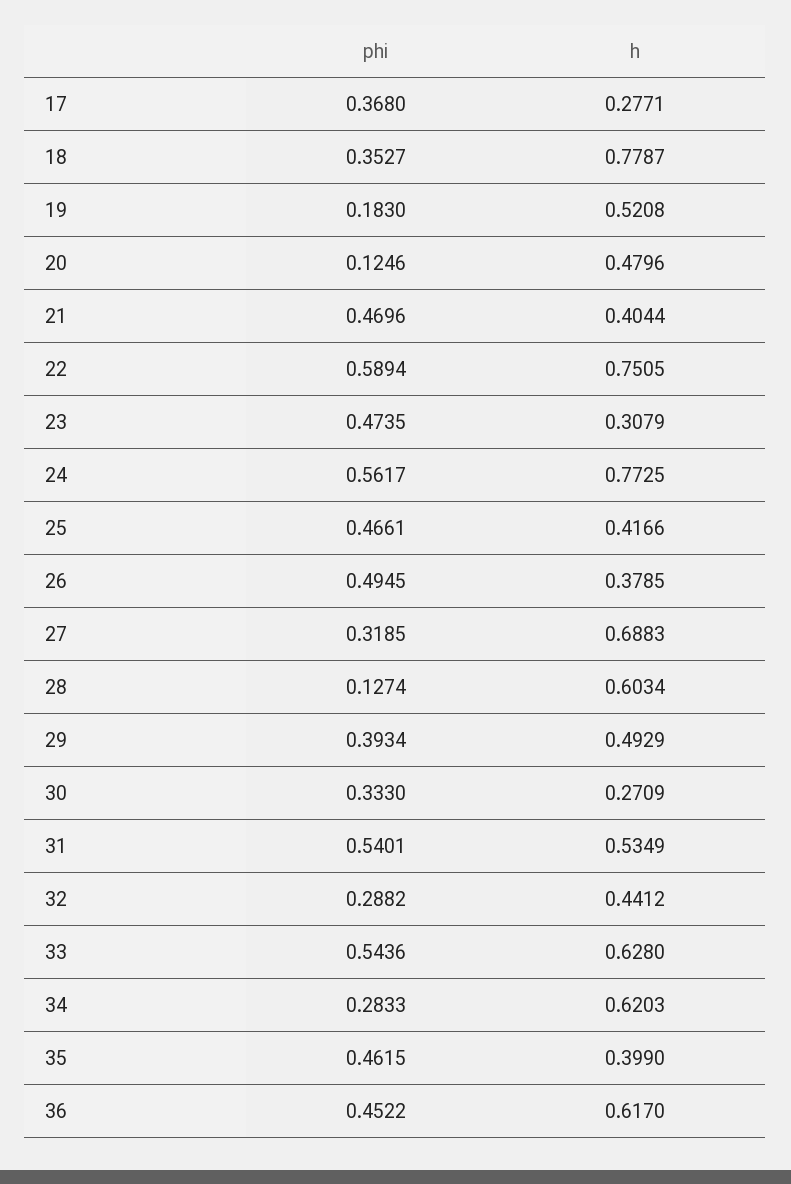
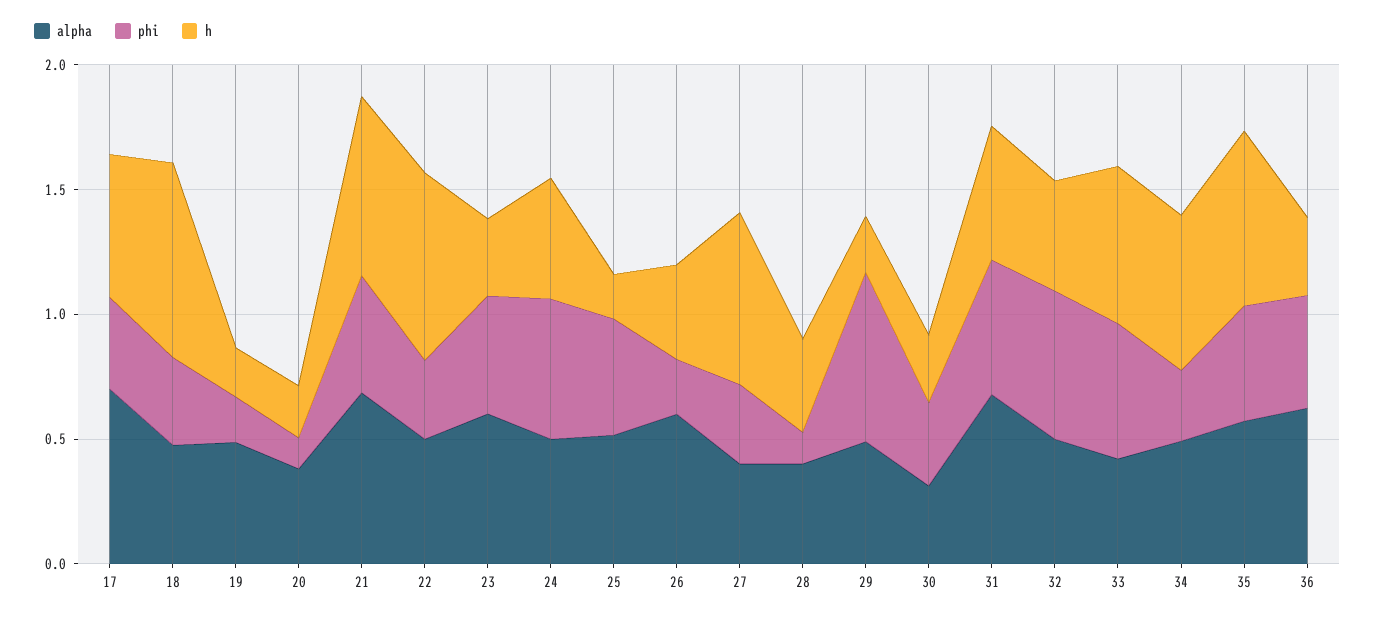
h, 17: 0.2771 -> 0.6
h, 19: 0.5208 -> 0.2
h, 20: 0.4796 -> 0.2
h, 21: 0.4044 -> 0.7
phi, 22: 0.5894 -> 0.3
h, 24: 0.7725 -> 0.5
h, 25: 0.4166 -> 0.2
phi, 26: 0.4945 -> 0.2
h, 28: 0.6034 -> 0.4
phi, 29: 0.3934 -> 0.7
h, 29: 0.4929 -> 0.2
phi, 32: 0.2882 -> 0.6
h, 35: 0.399 -> 0.7
h, 36: 0.617 -> 0.3
alpha, 17: none -> 0.7
alpha, 18: none -> 0.5
alpha, 19: none -> 0.5
alpha, 20: none -> 0.4
alpha, 21: none -> 0.7
alpha, 22: none -> 0.5
alpha, 23: none -> 0.6
alpha, 24: none -> 0.5
alpha, 25: none -> 0.5
alpha, 26: none -> 0.6
alpha, 27: none -> 0.4
alpha, 28: none -> 0.4
alpha, 29: none -> 0.5
alpha, 30: none -> 0.3
alpha, 31: none -> 0.7
alpha, 32: none -> 0.5
alpha, 33: none -> 0.4
alpha, 34: none -> 0.5
alpha, 35: none -> 0.6
alpha, 36: none -> 0.6

